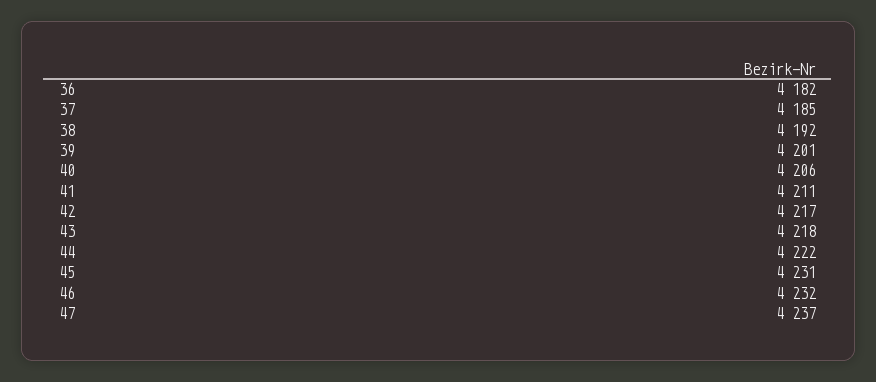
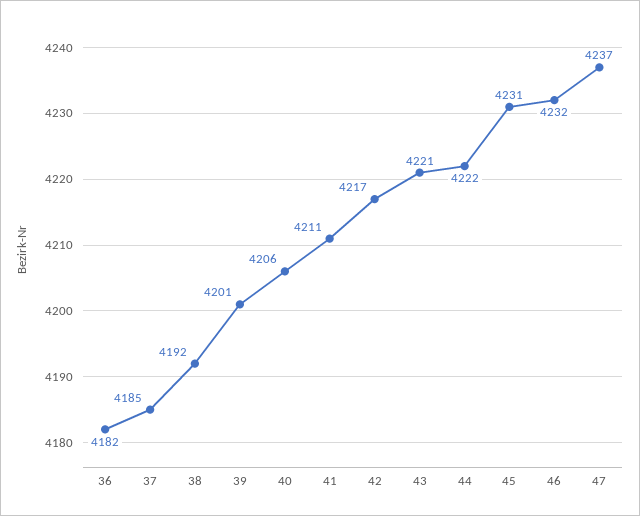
43: 4218 -> 4221

